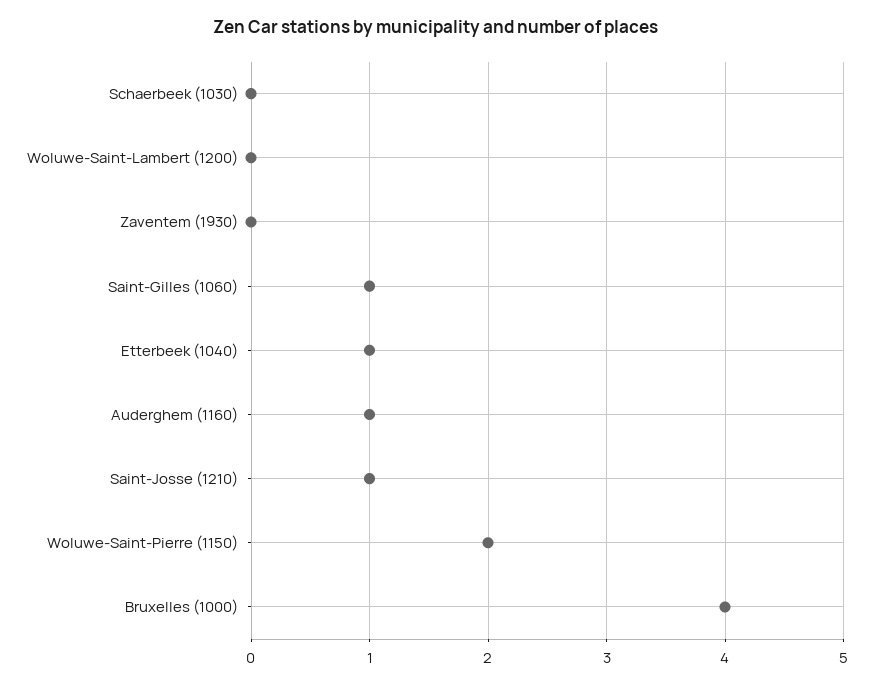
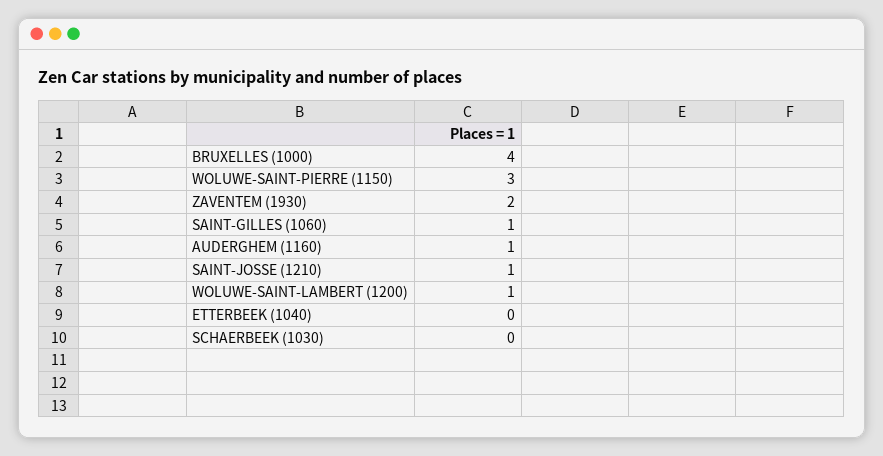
Woluwe-Saint-Lambert (1200): 0 -> 1
Zaventem (1930): 0 -> 2
Etterbeek (1040): 1 -> 0
Woluwe-Saint-Pierre (1150): 2 -> 3

